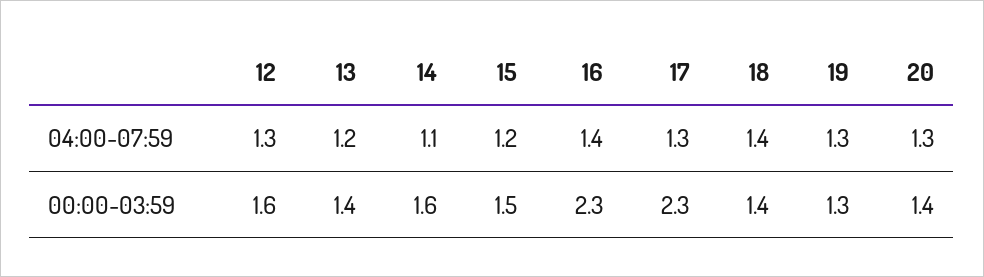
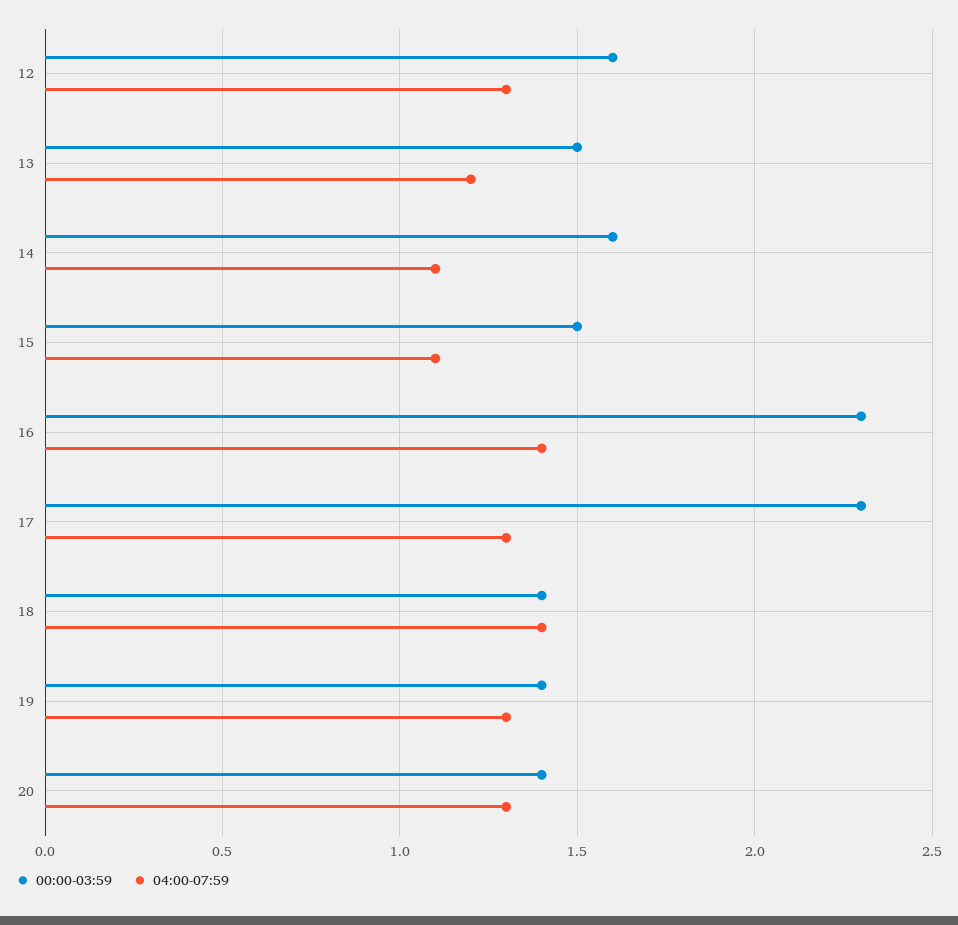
04:00-07:59, 15: 1.2 -> 1.1
00:00-03:59, 13: 1.4 -> 1.5
00:00-03:59, 19: 1.3 -> 1.4

